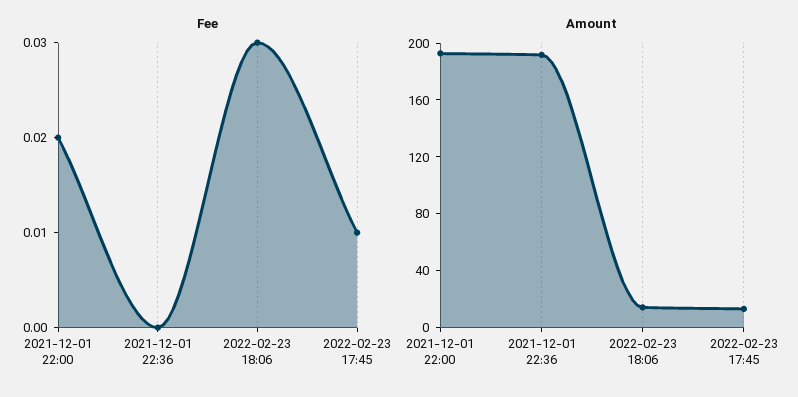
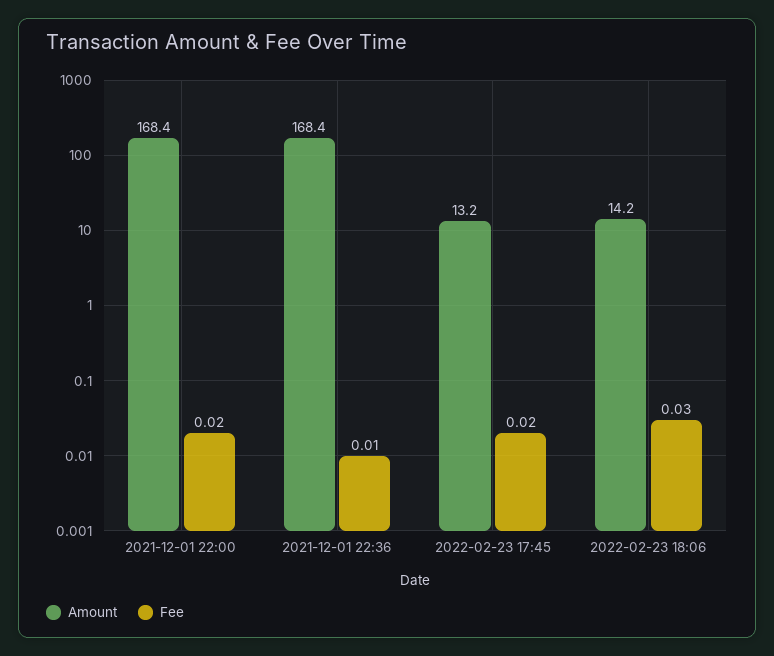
Fee, 2021-12-01 22:36: 0 -> 0.01
Fee, 2022-02-23 17:45: 0.01 -> 0.02
Amount, 2021-12-01 22:00: 190 -> 168.4
Amount, 2021-12-01 22:36: 190 -> 168.4

